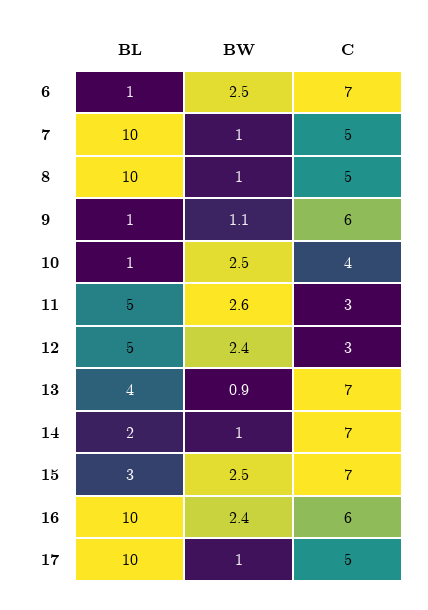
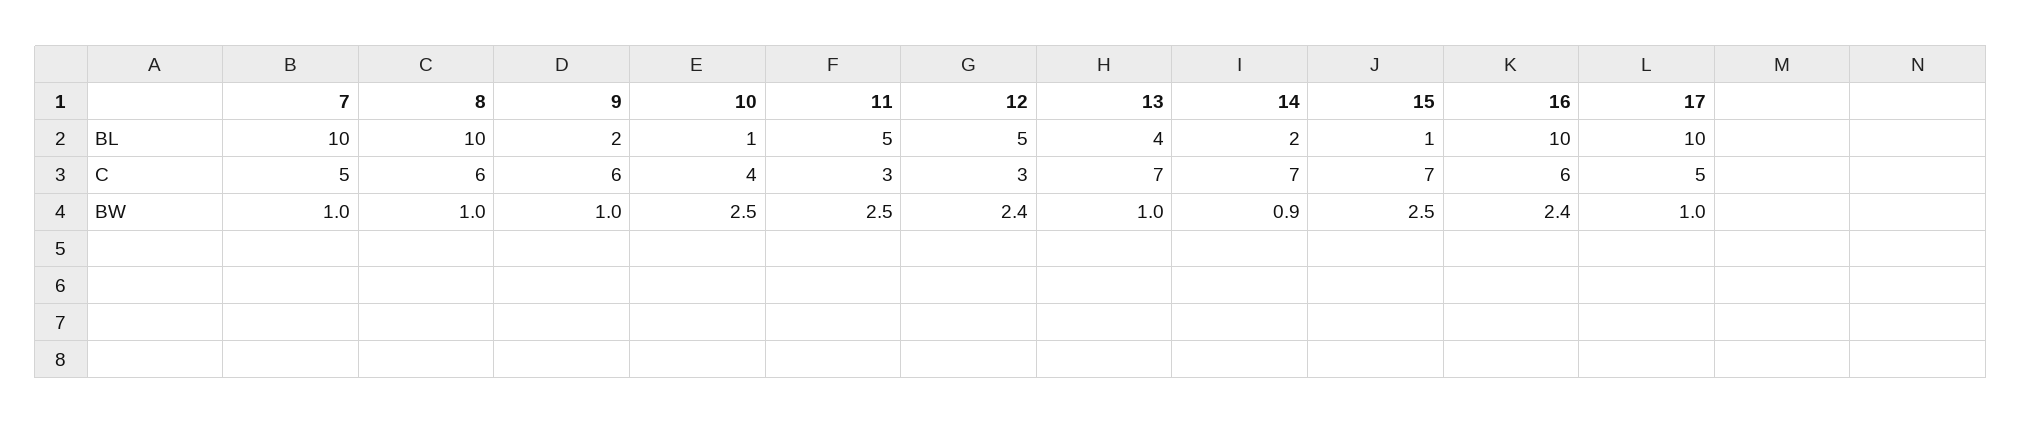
BL, 6: 1 -> none
BW, 6: 2.5 -> none
C, 6: 7 -> none
C, 8: 5 -> 6
BL, 9: 1 -> 2
BW, 9: 1.1 -> 1
BW, 11: 2.6 -> 2.5
BW, 13: 0.9 -> 1
BW, 14: 1 -> 0.9
BL, 15: 3 -> 1

